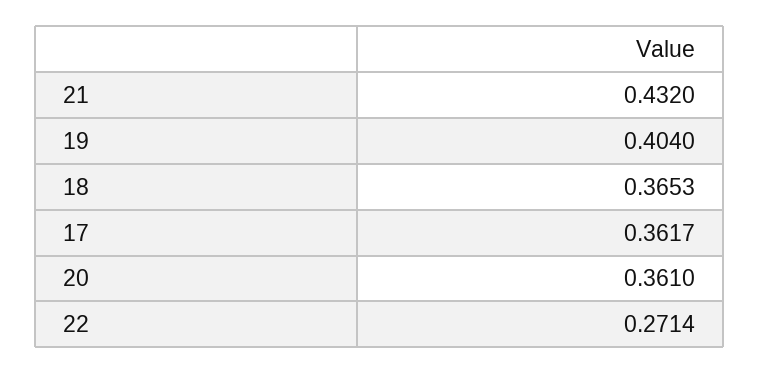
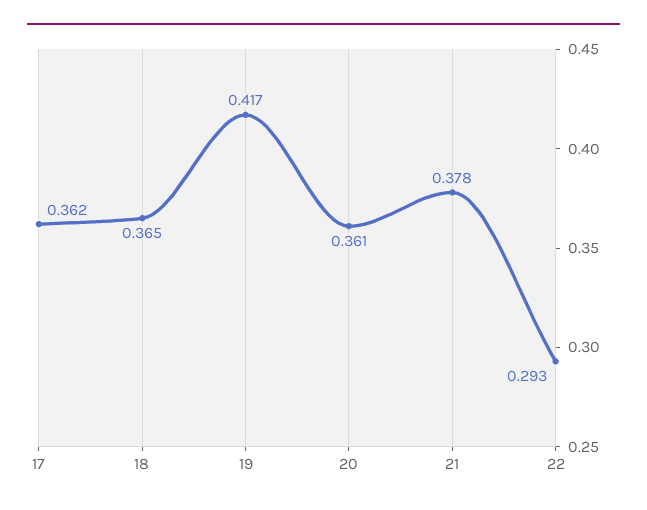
21: 0.432 -> 0.378
19: 0.404 -> 0.417
22: 0.2714 -> 0.293

